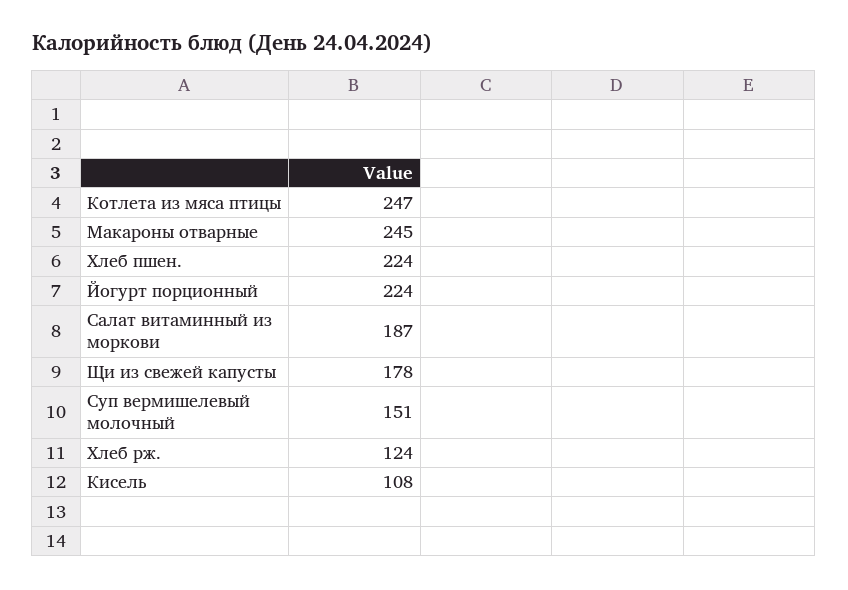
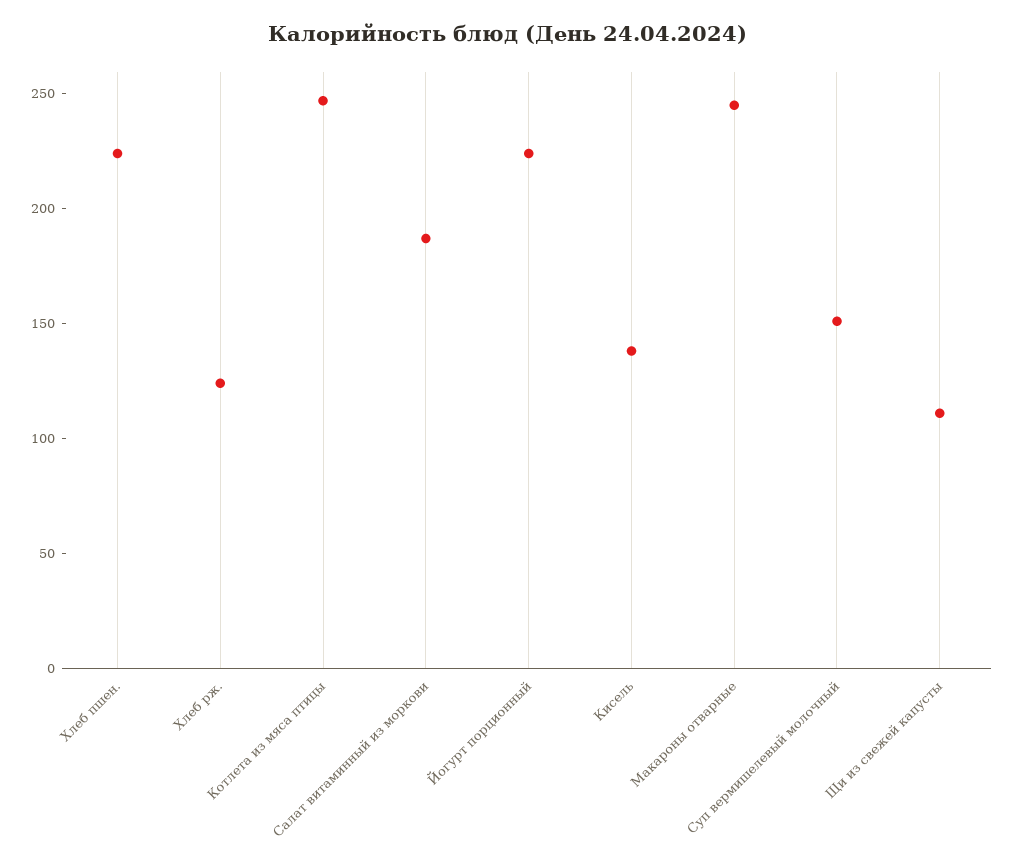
Щи из свежей капусты: 178 -> 110
Кисель: 108 -> 140

